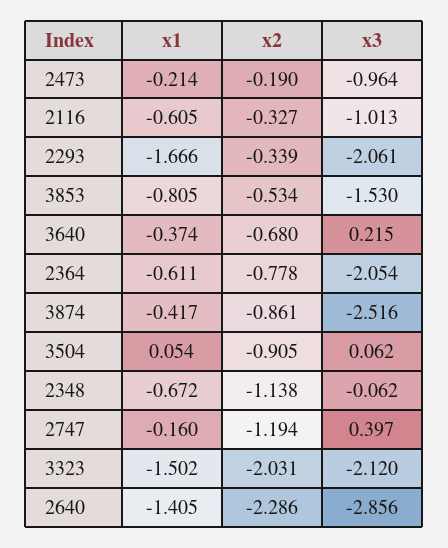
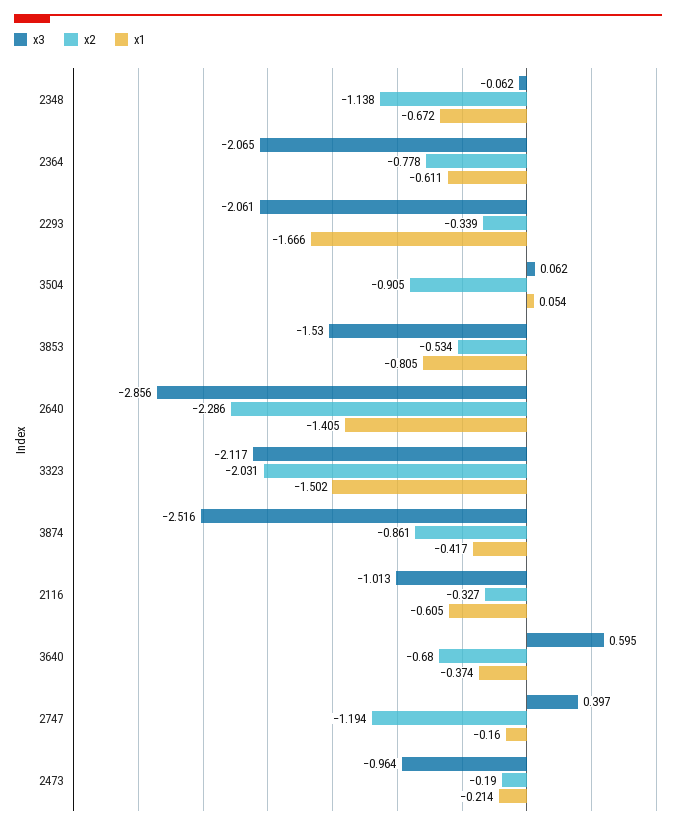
x3, 3640: 0.215 -> 0.595
x3, 2364: -2.054 -> -2.065
x3, 3323: -2.12 -> -2.117

